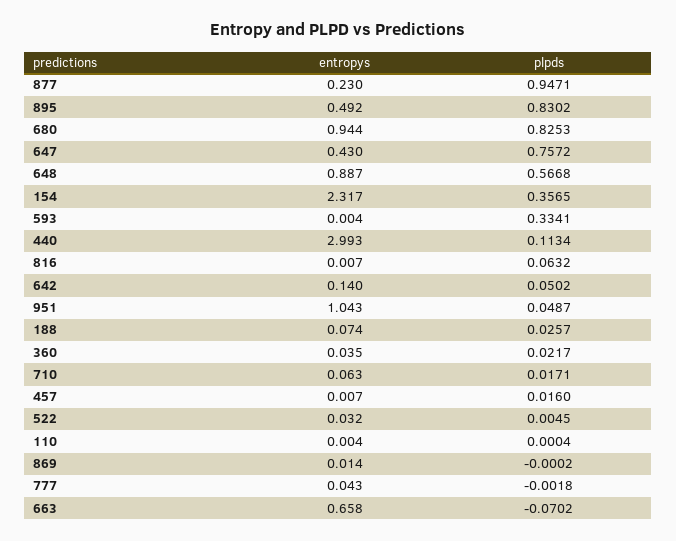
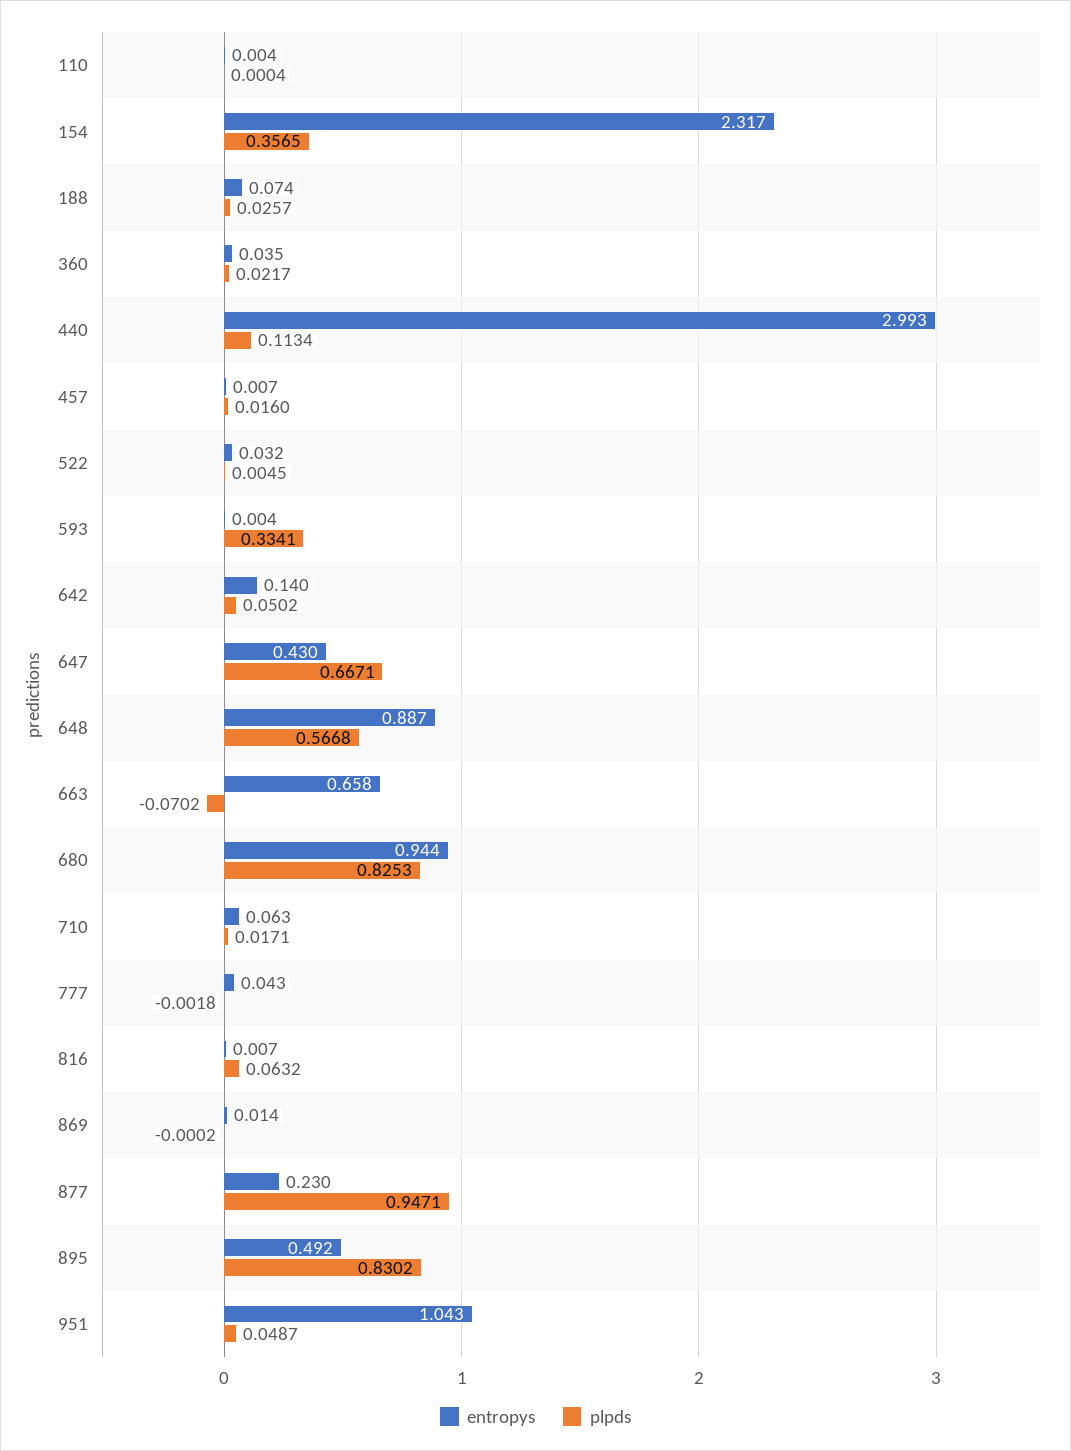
plpds, 647: 0.7572 -> 0.6671

